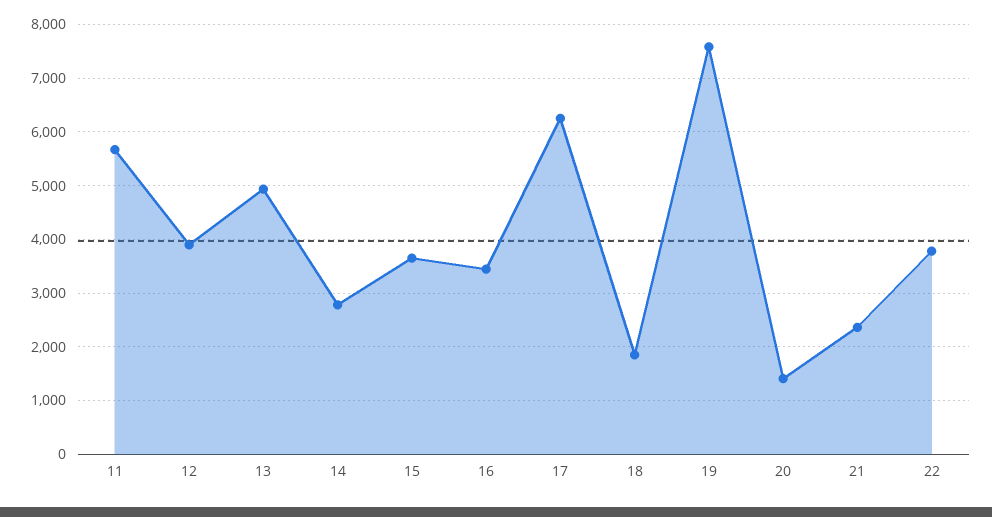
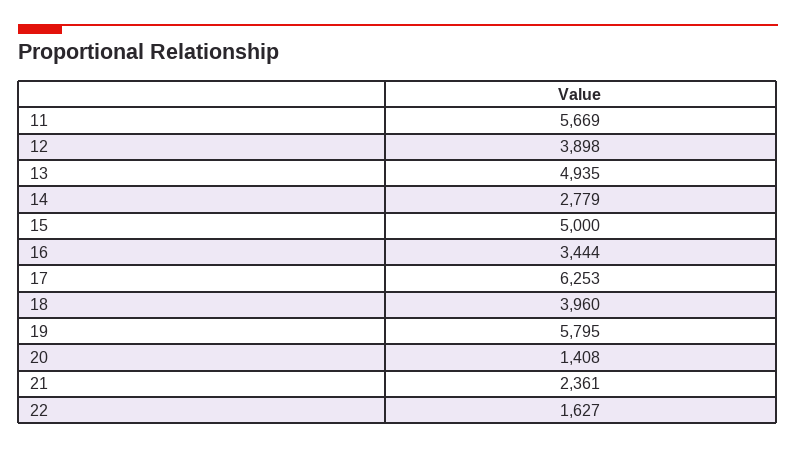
15: 3600 -> 5000
18: 1800 -> 3960
19: 7600 -> 5795
22: 3800 -> 1627

